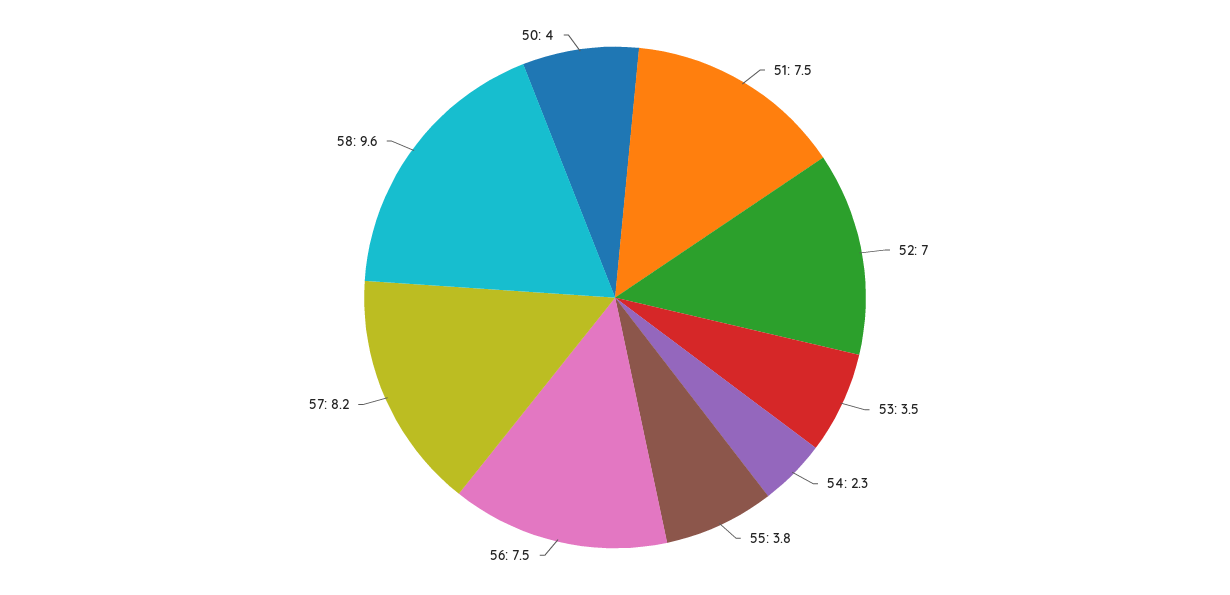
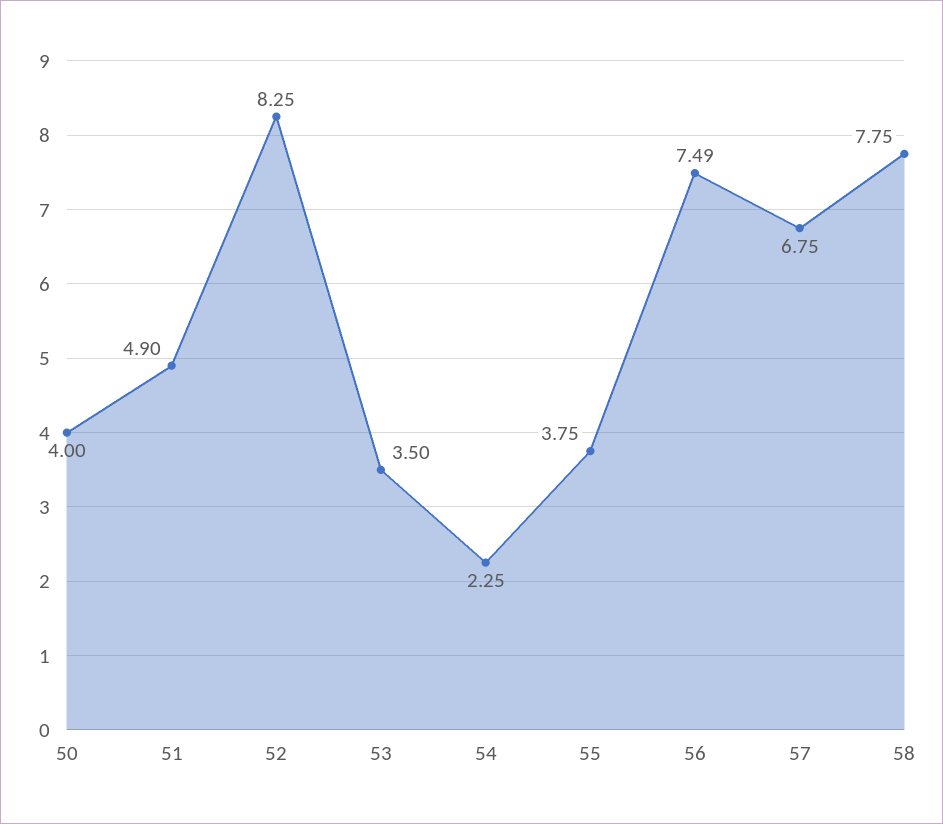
51: 7.5 -> 4.9
52: 7 -> 8.25
57: 8.2 -> 6.75
58: 9.6 -> 7.75

